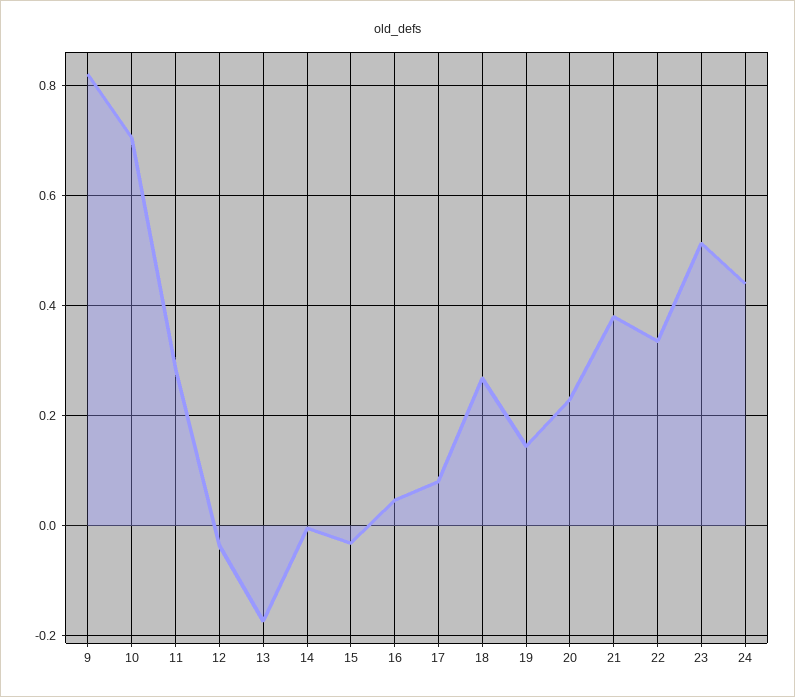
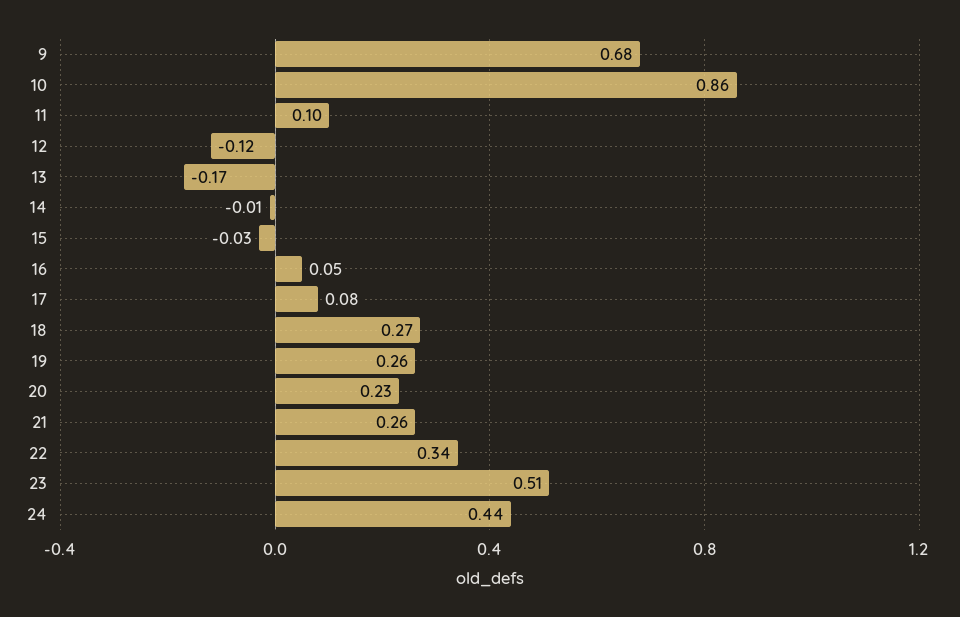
9: 0.82 -> 0.68
10: 0.7 -> 0.86
11: 0.28 -> 0.1
12: -0.04 -> -0.12
19: 0.14 -> 0.26
21: 0.38 -> 0.26

